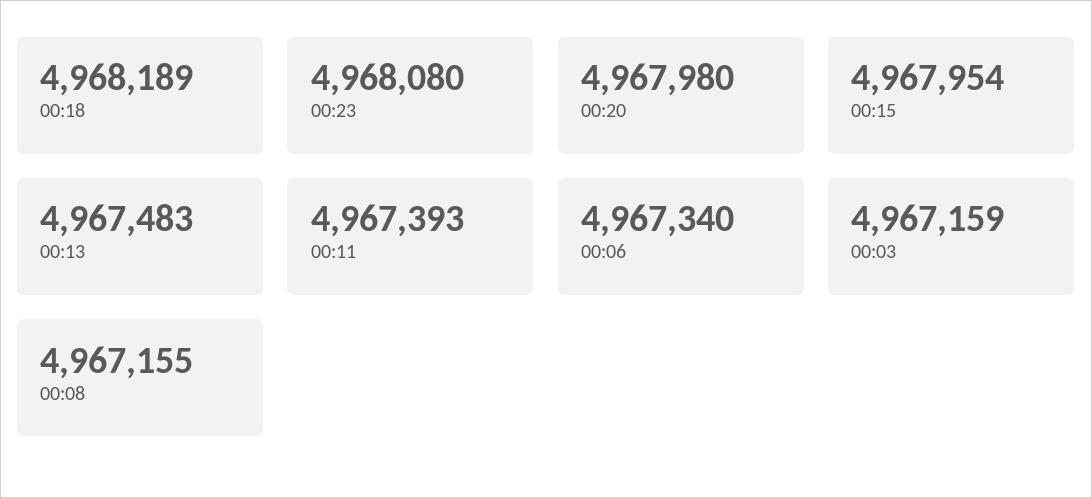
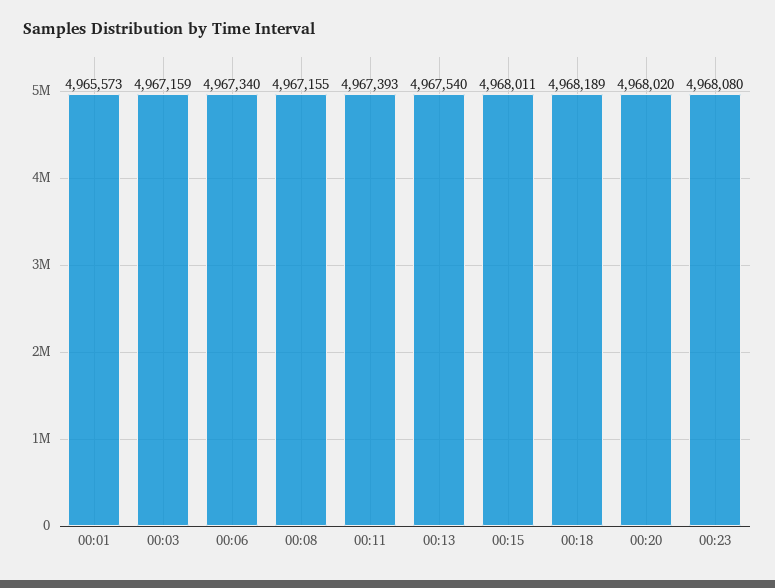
00:20: 4967980 -> 4968020
00:15: 4967954 -> 4968011
00:13: 4967483 -> 4967540
00:01: none -> 4965573

